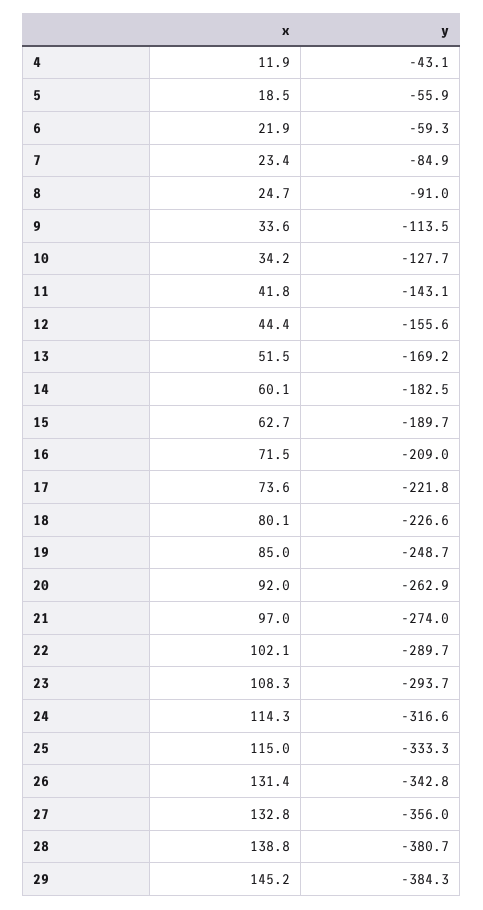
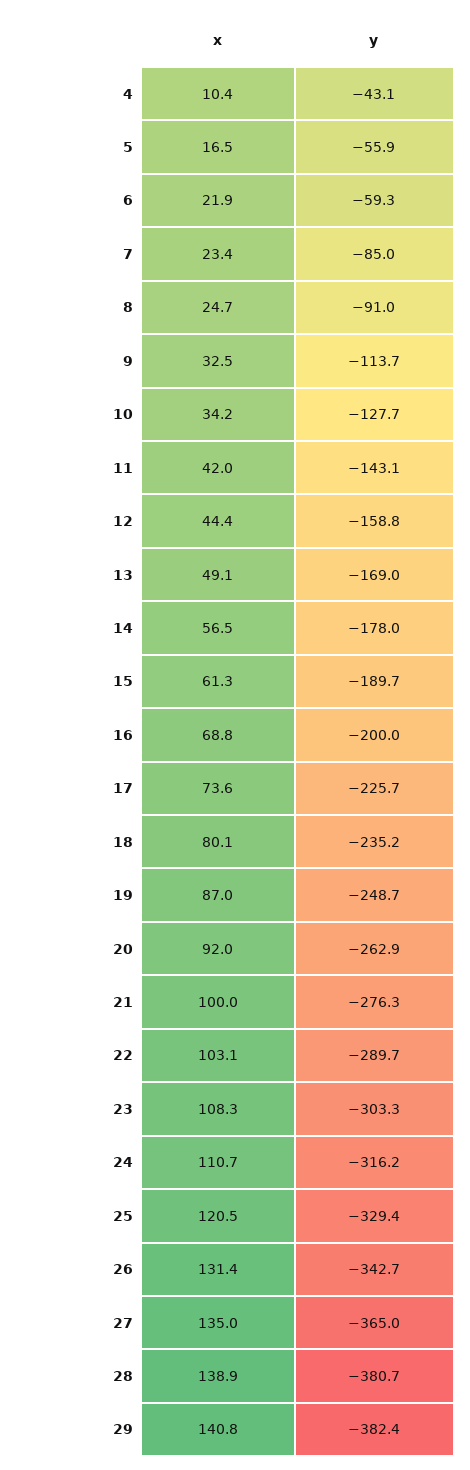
x, 4: 11.9 -> 10.4
x, 5: 18.5 -> 16.5
y, 7: -84.9 -> -85
x, 9: 33.6 -> 32.5
y, 9: -113.5 -> -113.7
x, 11: 41.8 -> 42
y, 12: -155.6 -> -158.8
x, 13: 51.5 -> 49.1
y, 13: -169.2 -> -169
x, 14: 60.1 -> 56.5
y, 14: -182.5 -> -178
x, 15: 62.7 -> 61.3
x, 16: 71.5 -> 68.8
y, 16: -209 -> -200
y, 17: -221.8 -> -225.7
y, 18: -226.6 -> -235.2
x, 19: 85 -> 87
x, 21: 97 -> 100
y, 21: -274 -> -276.3
x, 22: 102.1 -> 103.1
y, 23: -293.7 -> -303.3
x, 24: 114.3 -> 110.7
y, 24: -316.6 -> -316.2
x, 25: 115 -> 120.5
y, 25: -333.3 -> -329.4
y, 26: -342.8 -> -342.7
x, 27: 132.8 -> 135
y, 27: -356 -> -365
x, 28: 138.8 -> 138.9
x, 29: 145.2 -> 140.8
y, 29: -384.3 -> -382.4

